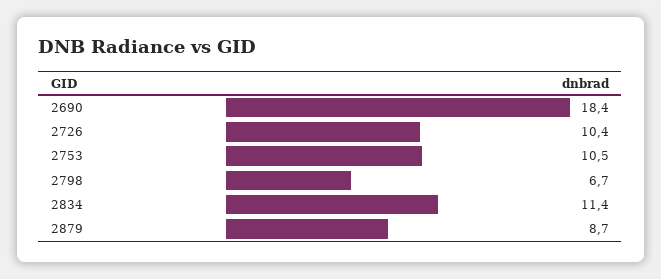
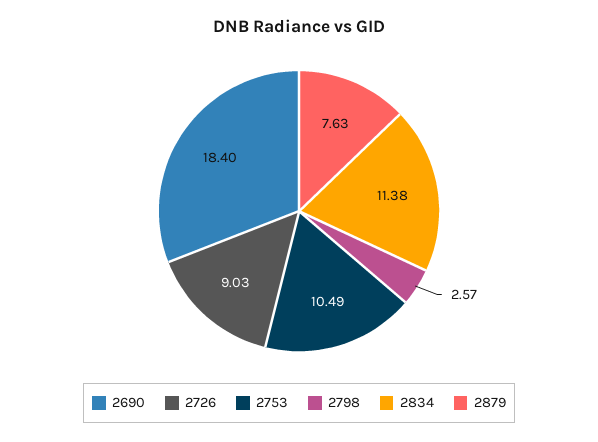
2726: 10.4 -> 9.03
2798: 6.7 -> 2.57
2879: 8.7 -> 7.63

